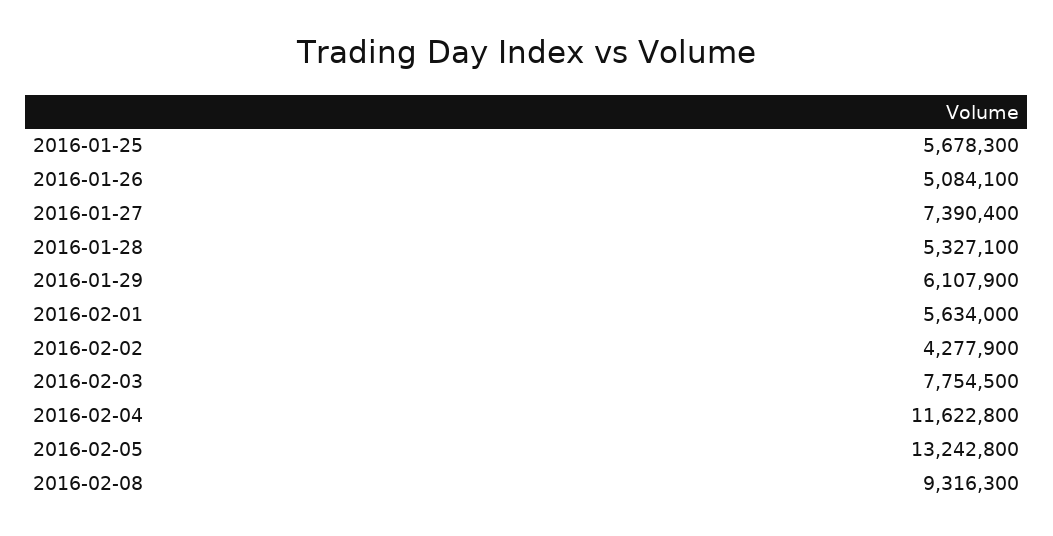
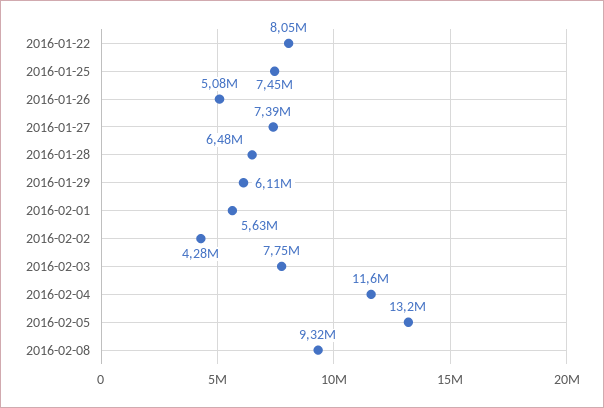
2016-01-25: 5678300 -> 7450000
2016-01-28: 5327100 -> 6480000
2016-01-22: none -> 8050000

